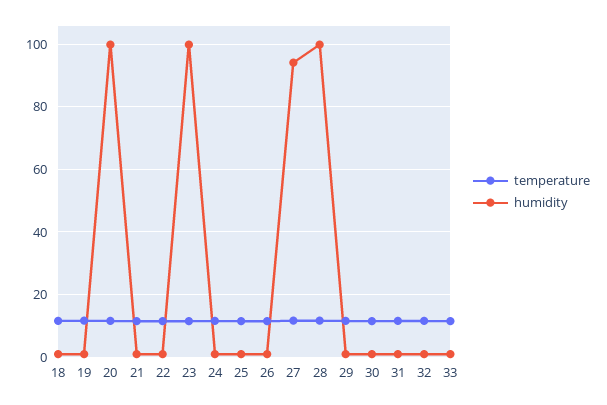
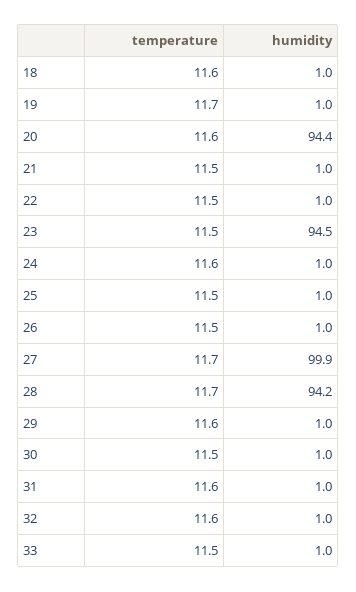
humidity, 20: 100 -> 94.4
humidity, 23: 100 -> 94.5
humidity, 27: 94 -> 99.9
humidity, 28: 100 -> 94.2

